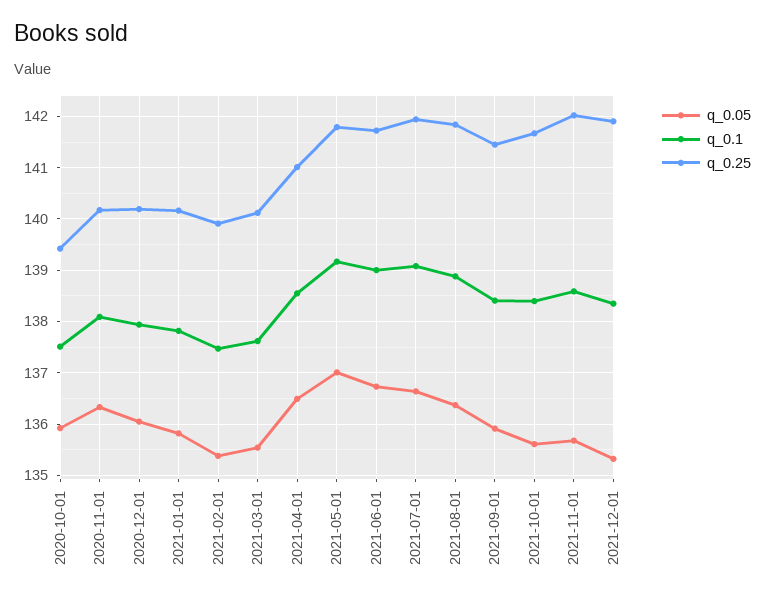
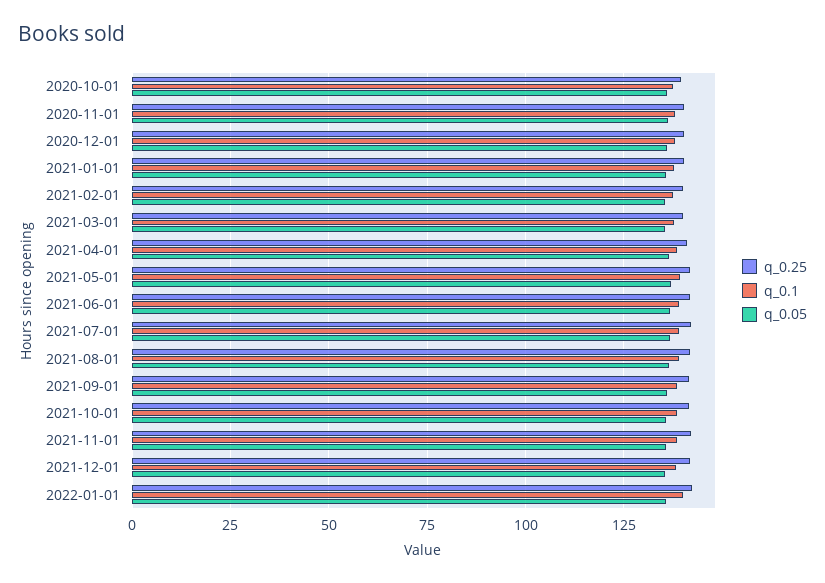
q_0.25, 2022-01-01: none -> 142.5
q_0.1, 2022-01-01: none -> 140
q_0.05, 2022-01-01: none -> 135

